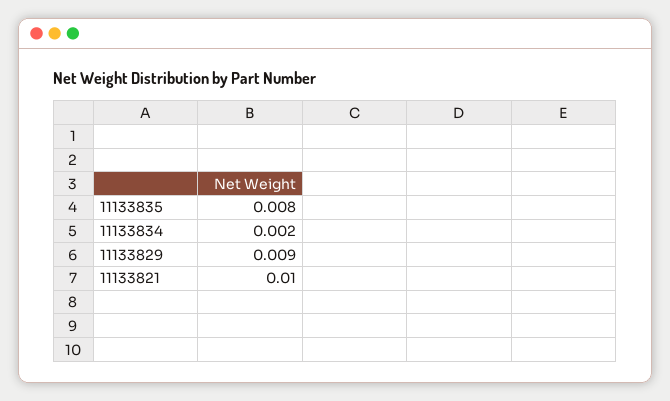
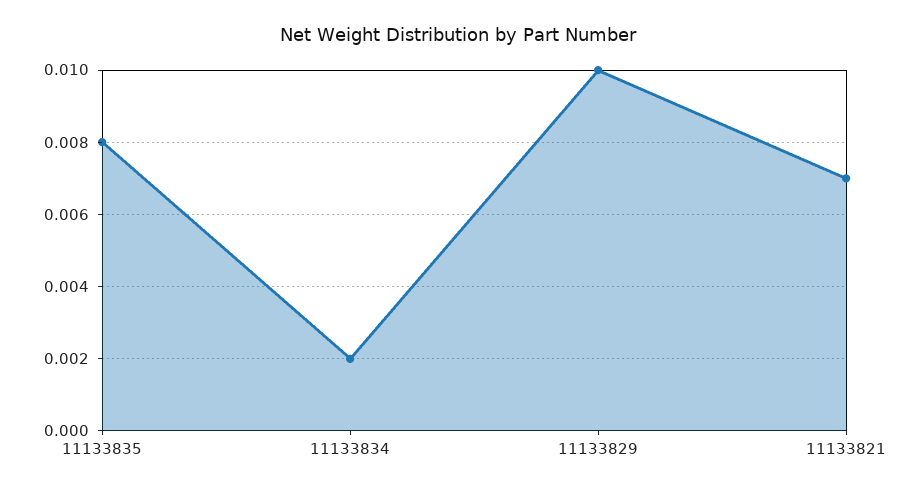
11133829: 0.009 -> 0.01
11133821: 0.01 -> 0.007

